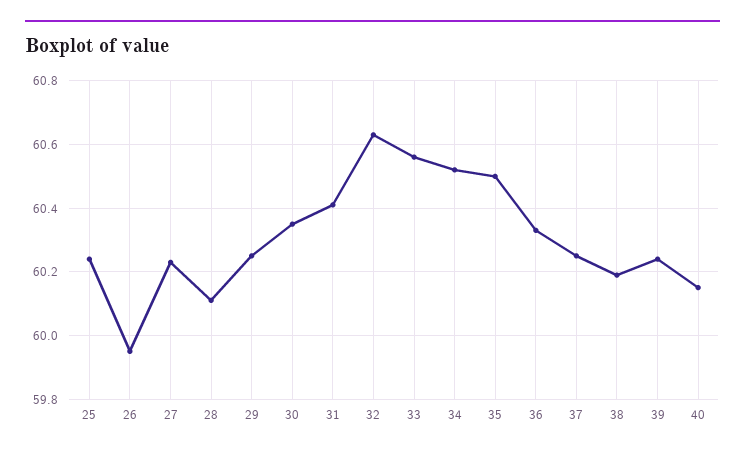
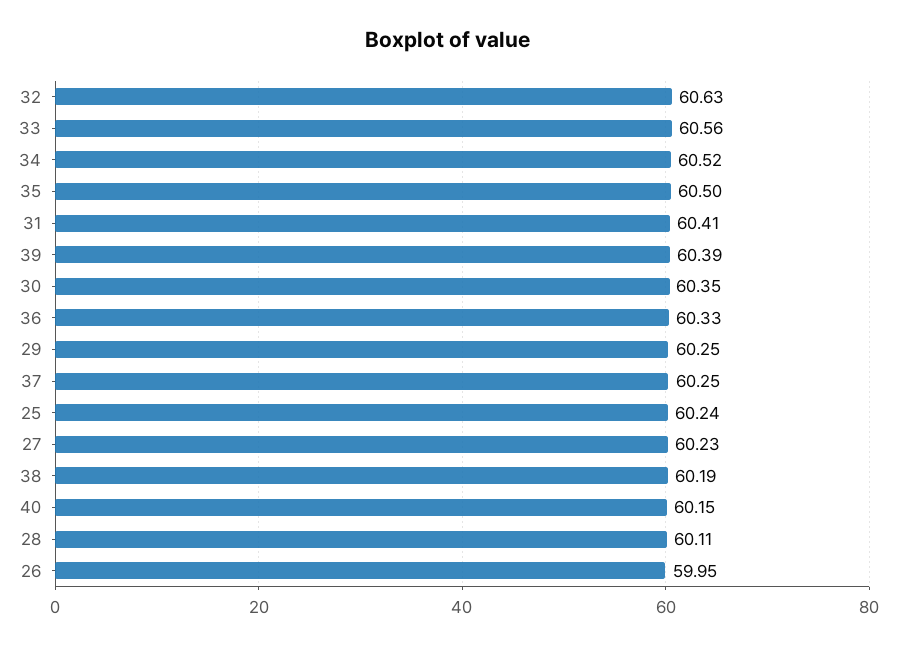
39: 60.25 -> 60.39

